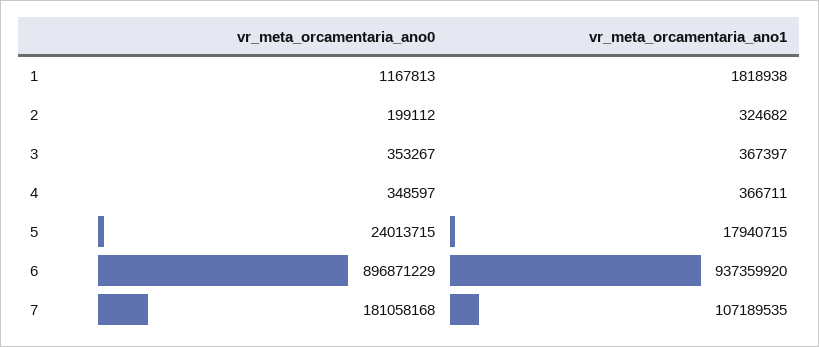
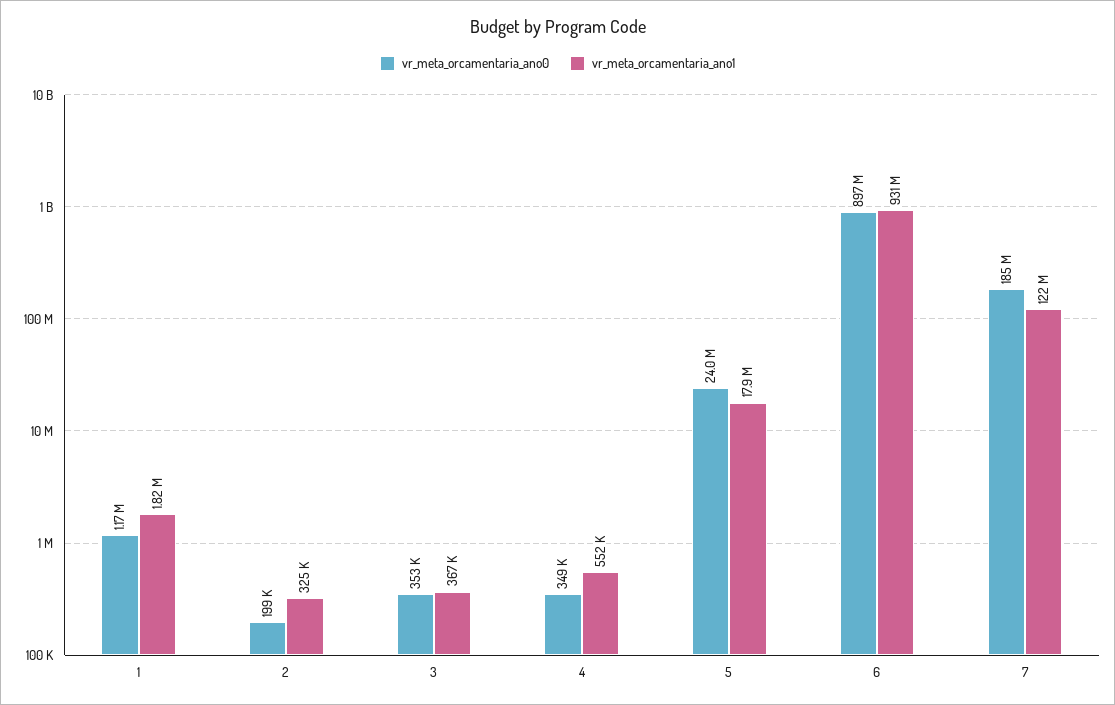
vr_meta_orcamentaria_ano1, 4: 366711 -> 552000
vr_meta_orcamentaria_ano1, 6: 937359920 -> 931000000
vr_meta_orcamentaria_ano0, 7: 181058168 -> 185000000
vr_meta_orcamentaria_ano1, 7: 107189535 -> 122000000

